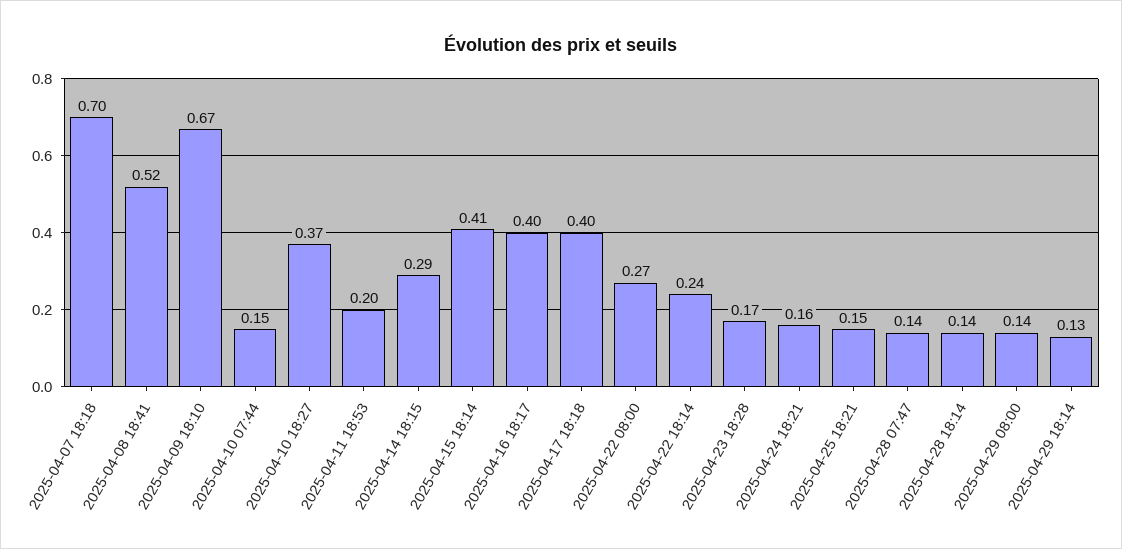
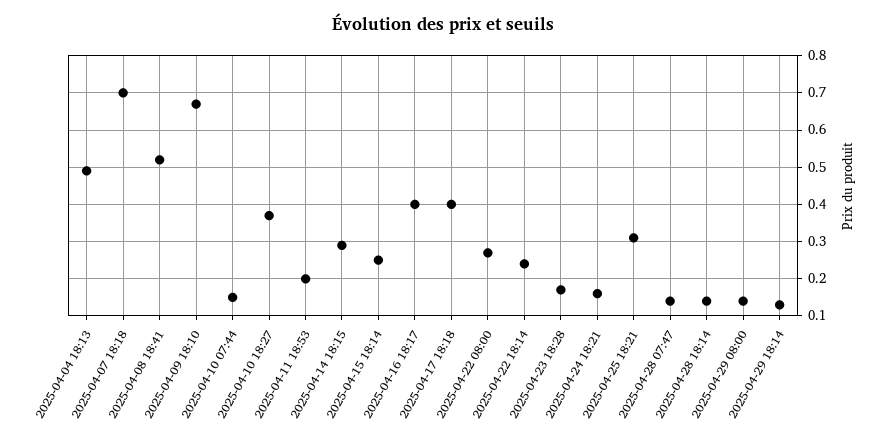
2025-04-15 18:14: 0.41 -> 0.25
2025-04-25 18:21: 0.15 -> 0.3
2025-04-04 18:13: none -> 0.5

